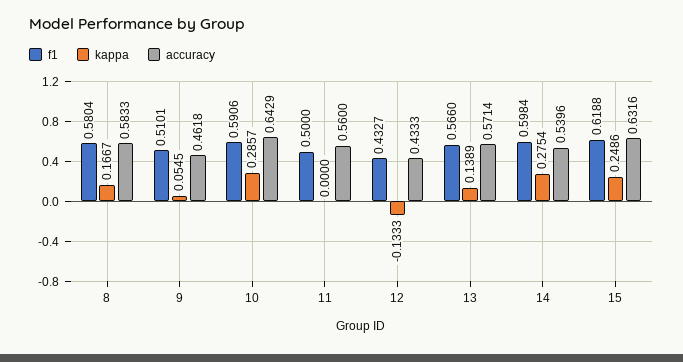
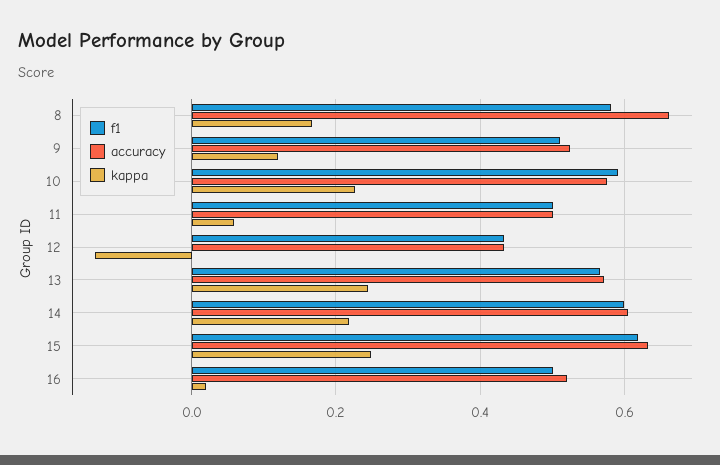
accuracy, 8: 0.5833 -> 0.66
kappa, 9: 0.0545 -> 0.12
accuracy, 9: 0.4618 -> 0.52
kappa, 10: 0.2857 -> 0.22
accuracy, 10: 0.6429 -> 0.58
kappa, 11: 0 -> 0.06
accuracy, 11: 0.56 -> 0.5
kappa, 13: 0.1389 -> 0.24
kappa, 14: 0.2754 -> 0.22
accuracy, 14: 0.5396 -> 0.6
f1, 16: none -> 0.5
accuracy, 16: none -> 0.52
kappa, 16: none -> 0.02

